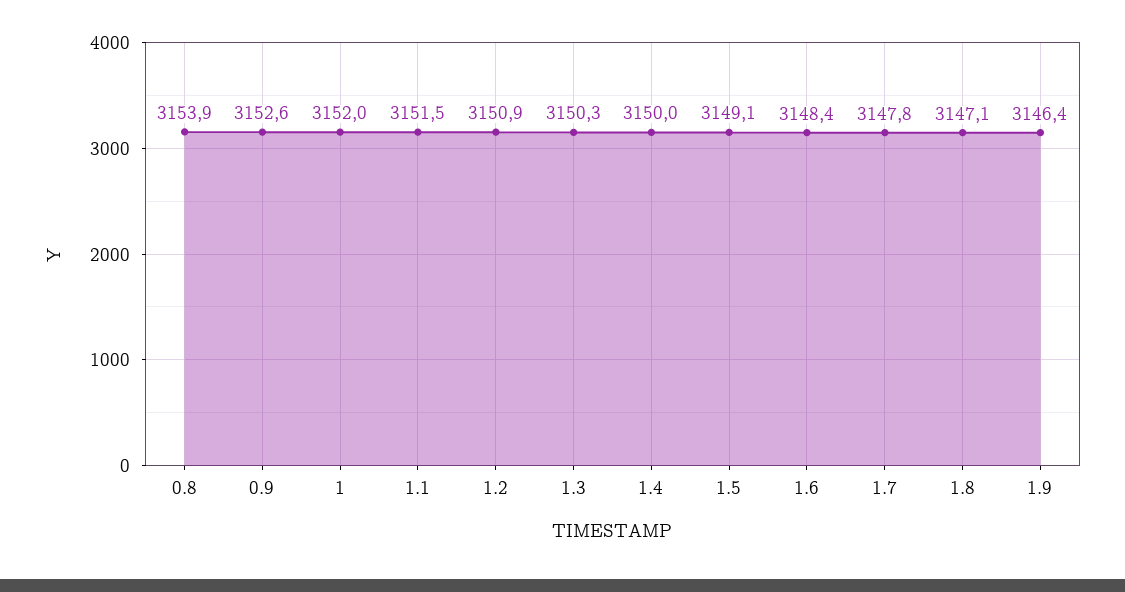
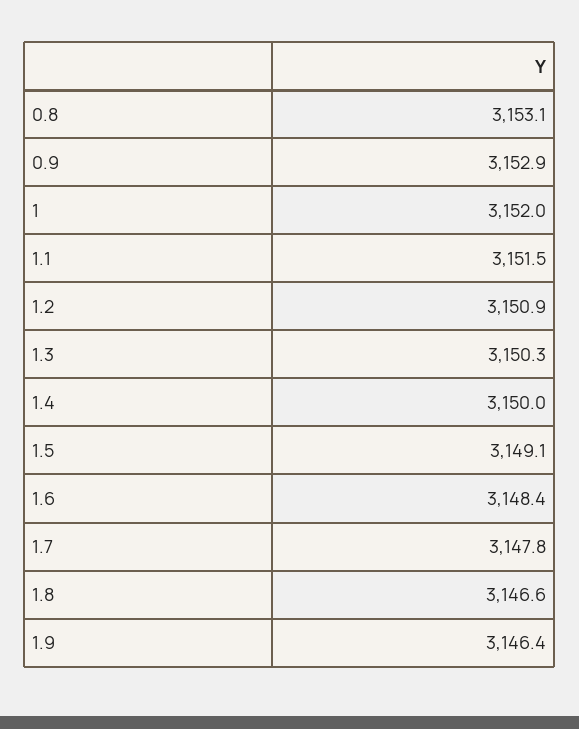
0.8: 3153.9 -> 3153.1
0.9: 3152.6 -> 3152.9
1.8: 3147.1 -> 3146.6

